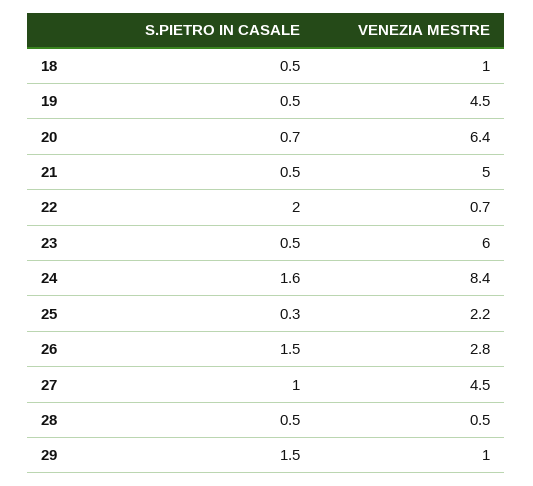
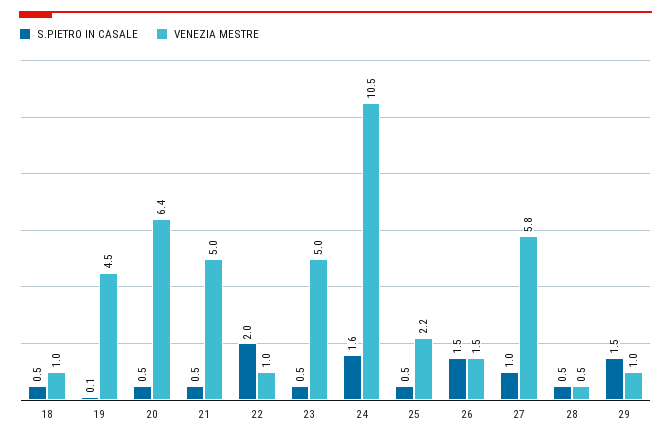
S.PIETRO IN CASALE, 19: 0.5 -> 0.1
S.PIETRO IN CASALE, 20: 0.7 -> 0.5
VENEZIA MESTRE, 22: 0.7 -> 1
VENEZIA MESTRE, 23: 6 -> 5
VENEZIA MESTRE, 24: 8.4 -> 10.5
S.PIETRO IN CASALE, 25: 0.3 -> 0.5
VENEZIA MESTRE, 26: 2.8 -> 1.5
VENEZIA MESTRE, 27: 4.5 -> 5.8

